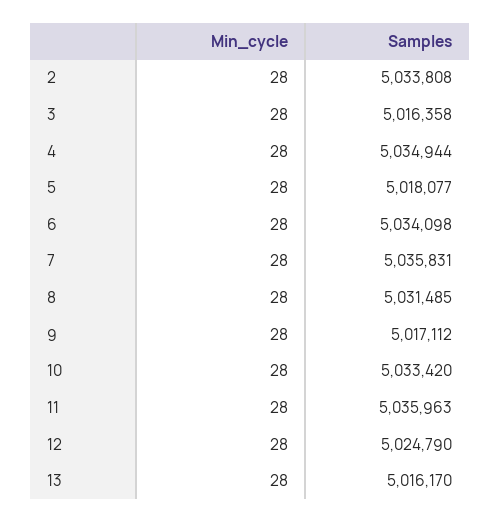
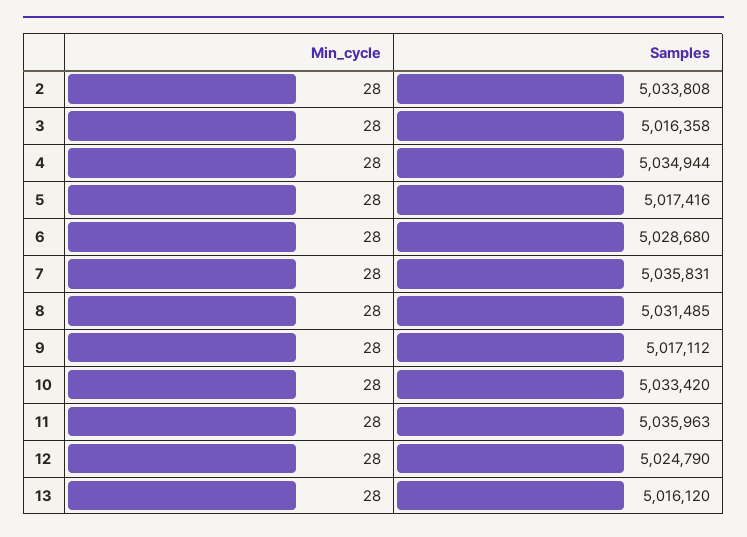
Samples, 5: 5018077 -> 5017416
Samples, 6: 5034098 -> 5028680
Samples, 13: 5016170 -> 5016120

